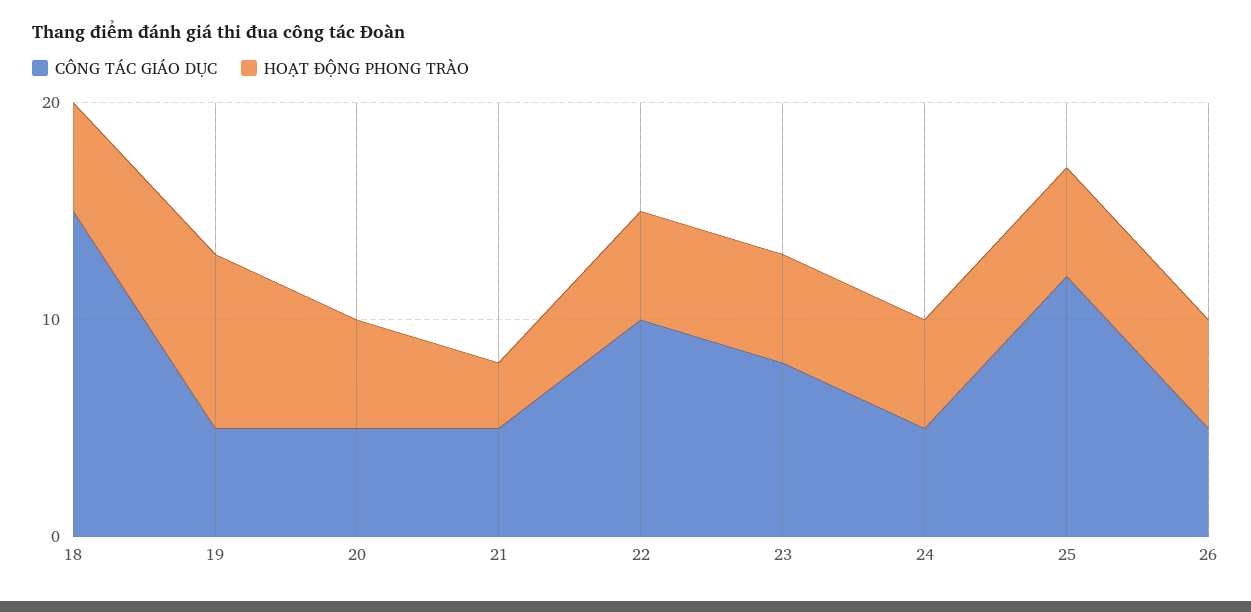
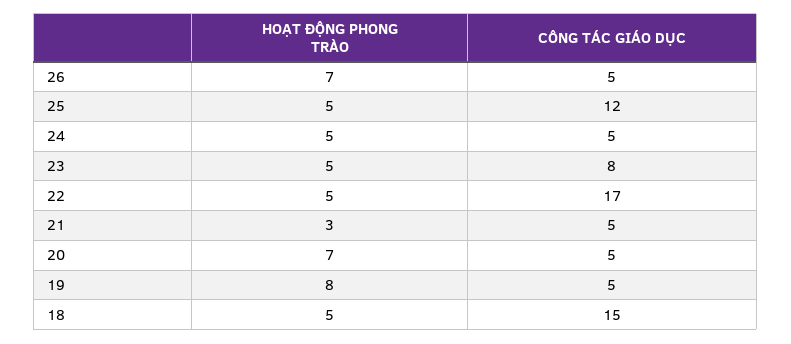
HOẠT ĐỘNG PHONG TRÀO, 20: 5 -> 7
CÔNG TÁC GIÁO DỤC, 22: 10 -> 17
HOẠT ĐỘNG PHONG TRÀO, 26: 5 -> 7

